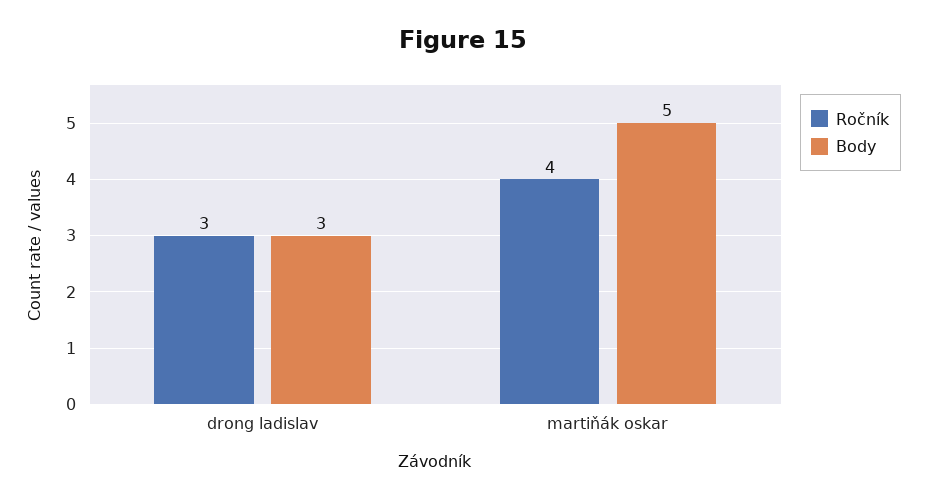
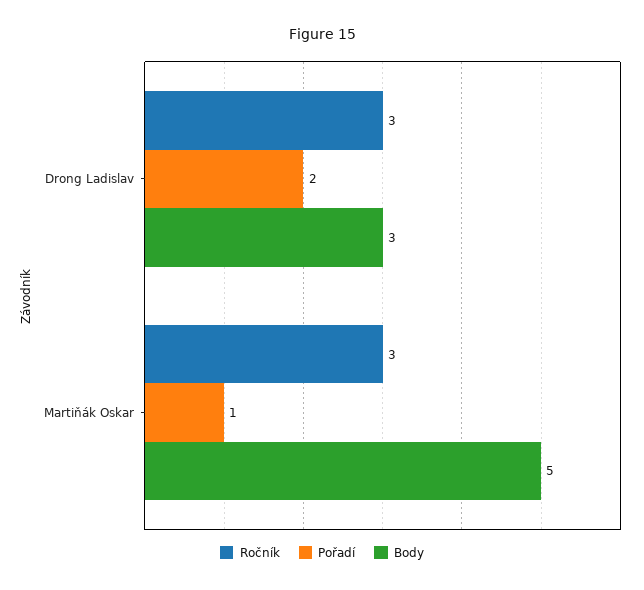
Ročník, martiňák oskar: 4 -> 3
Pořadí, drong ladislav: none -> 2
Pořadí, martiňák oskar: none -> 1

